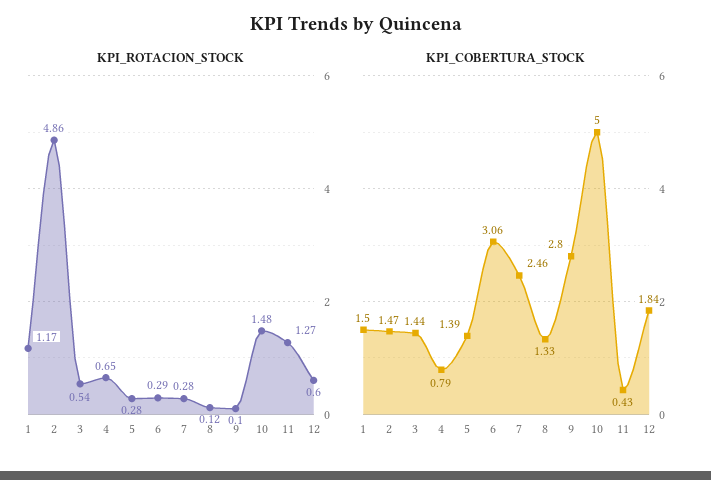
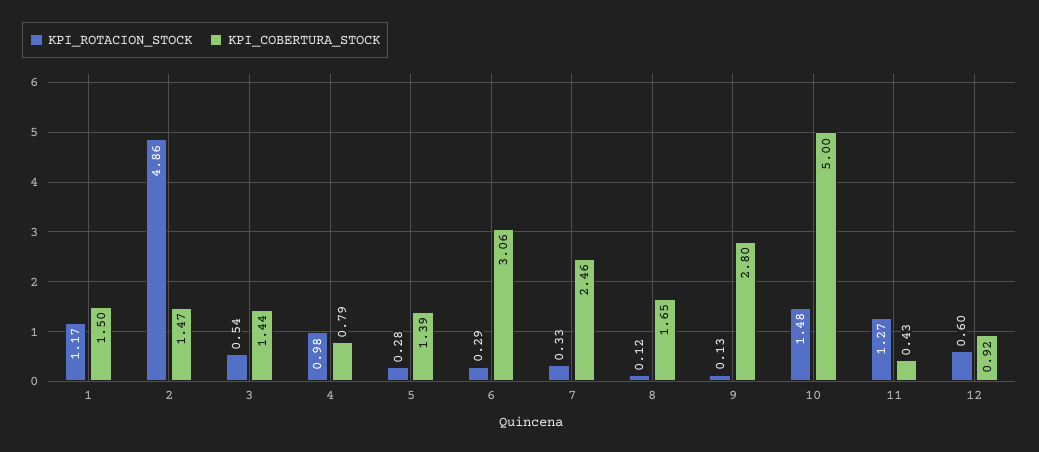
KPI_ROTACION_STOCK, 4: 0.65 -> 0.98
KPI_ROTACION_STOCK, 7: 0.28 -> 0.33
KPI_ROTACION_STOCK, 9: 0.1 -> 0.13
KPI_COBERTURA_STOCK, 8: 1.33 -> 1.65
KPI_COBERTURA_STOCK, 12: 1.84 -> 0.92

